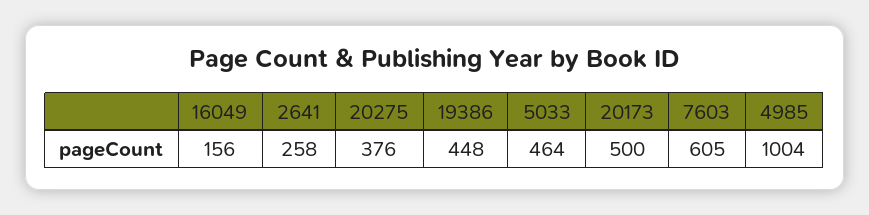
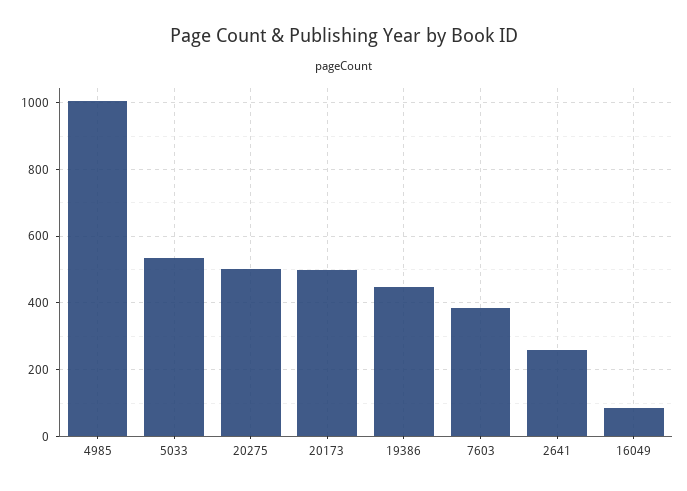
16049: 156 -> 80
20275: 376 -> 500
5033: 464 -> 540
7603: 605 -> 380

